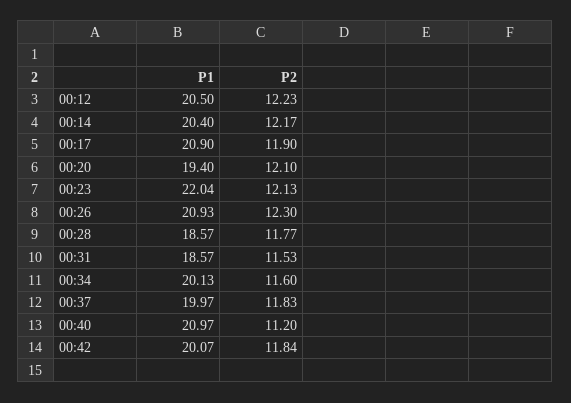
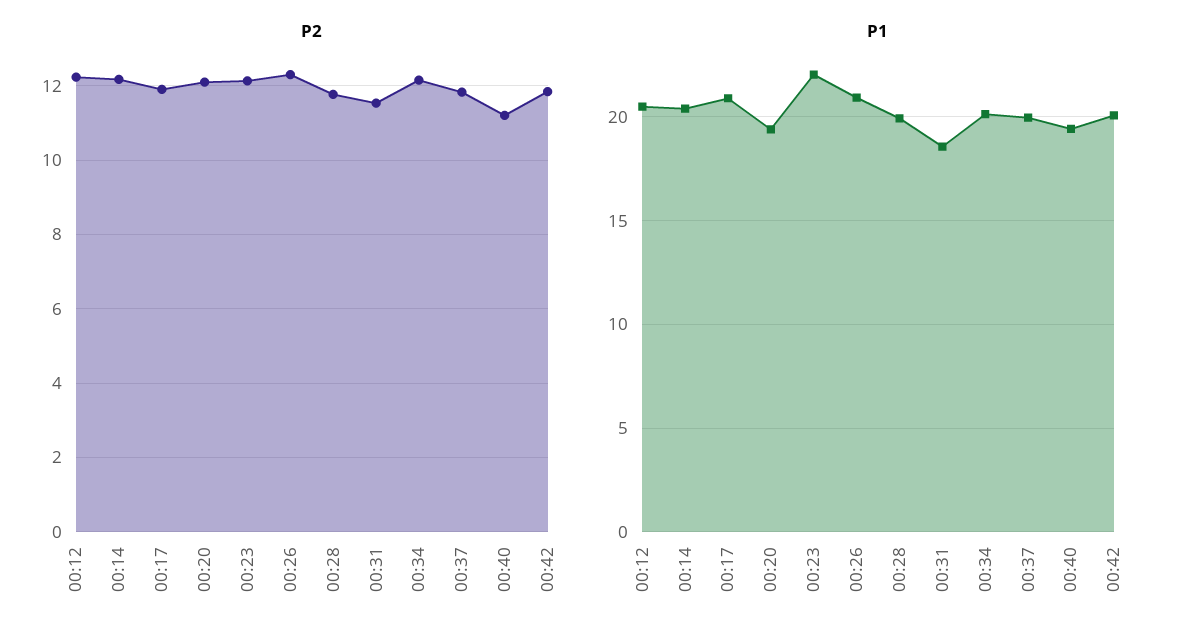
P1, 00:28: 18.57 -> 20
P2, 00:34: 11.6 -> 12.2
P1, 00:40: 20.97 -> 19.5

